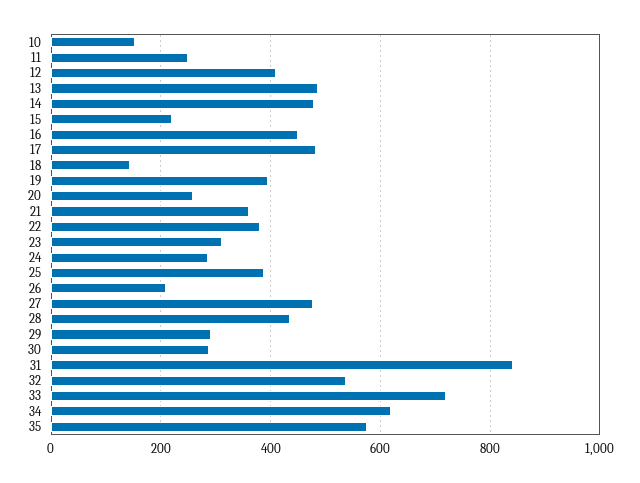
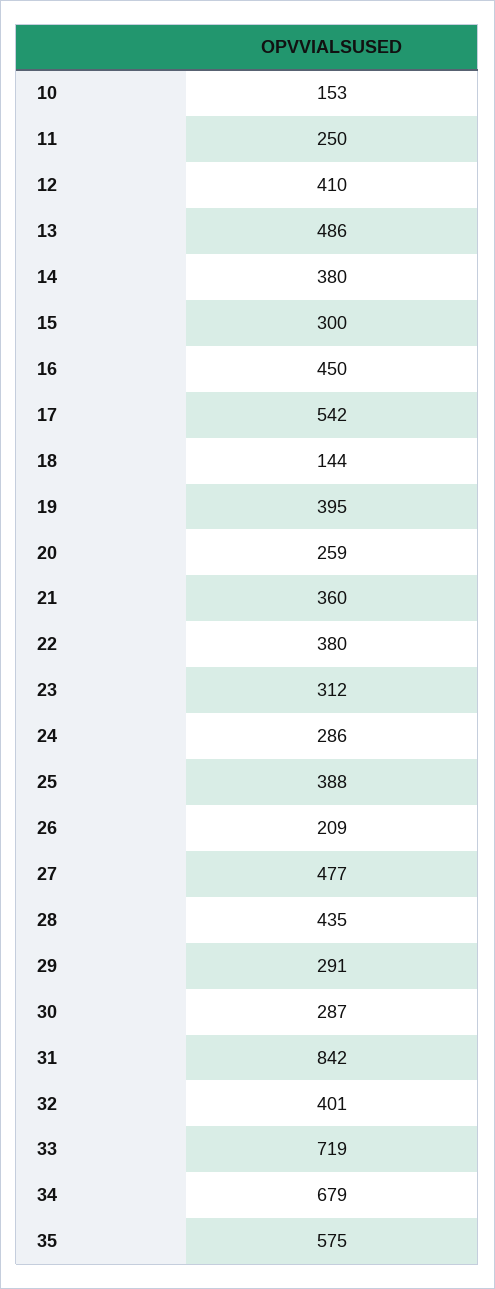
14: 480 -> 380
15: 220 -> 300
17: 480 -> 542
32: 540 -> 401
34: 620 -> 679

